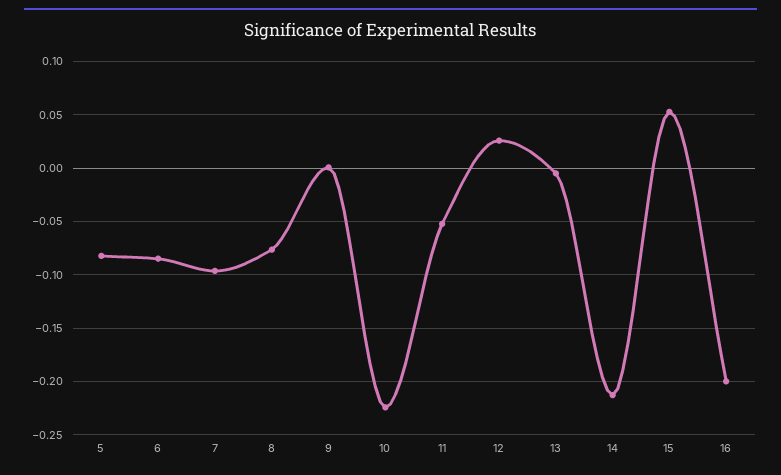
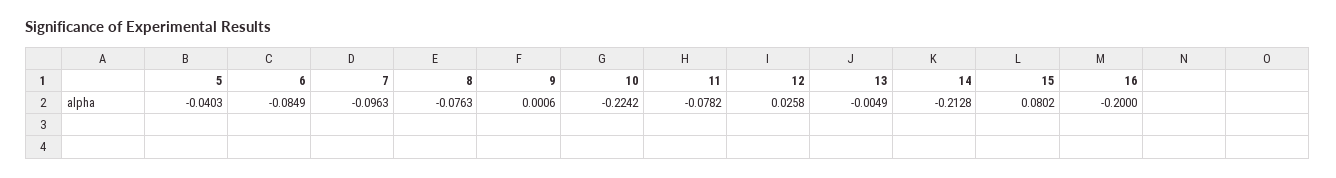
5: -0.08 -> -0.0403
11: -0.05 -> -0.0782
15: 0.05 -> 0.0802

